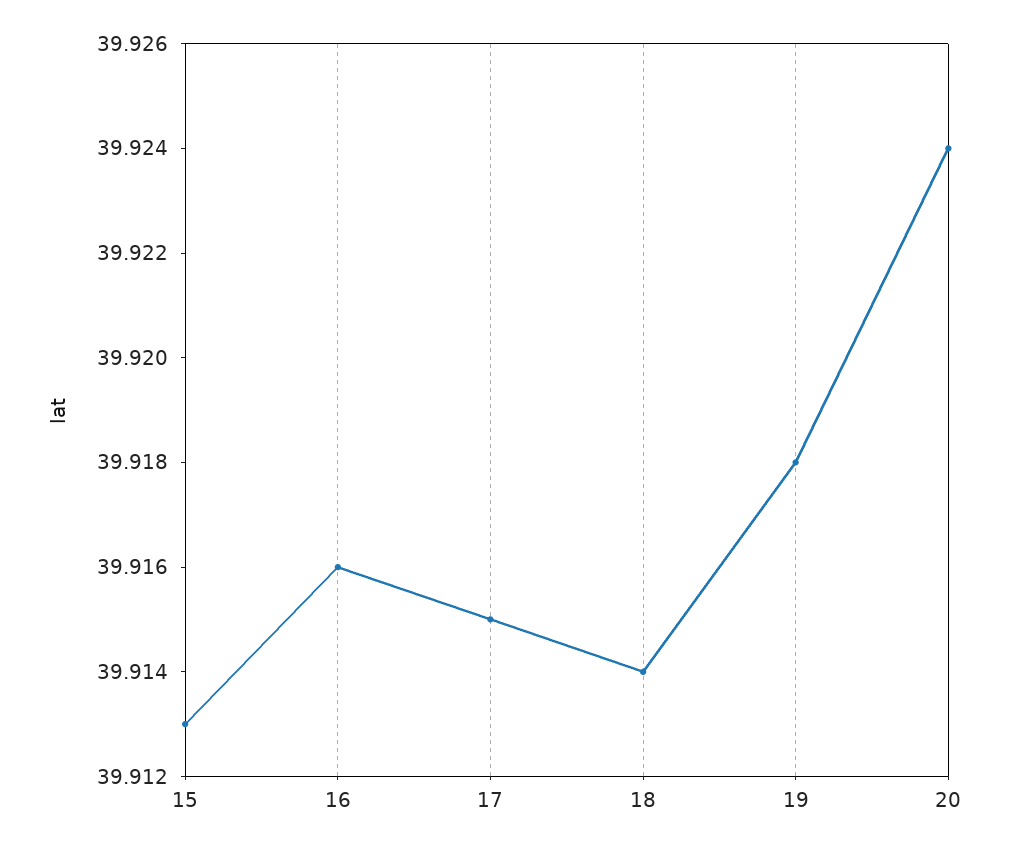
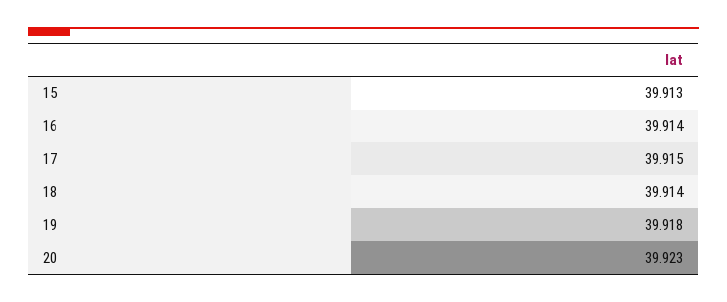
16: 39.916 -> 39.914
20: 39.924 -> 39.923

